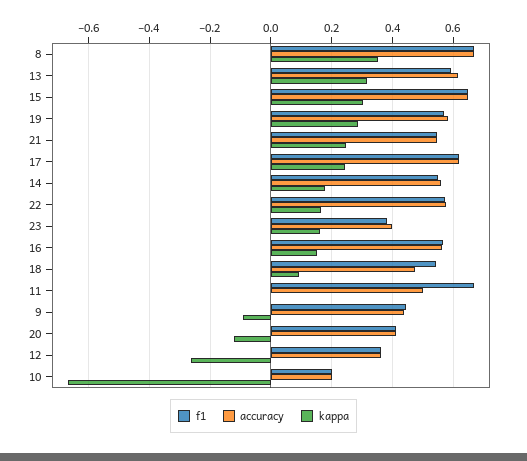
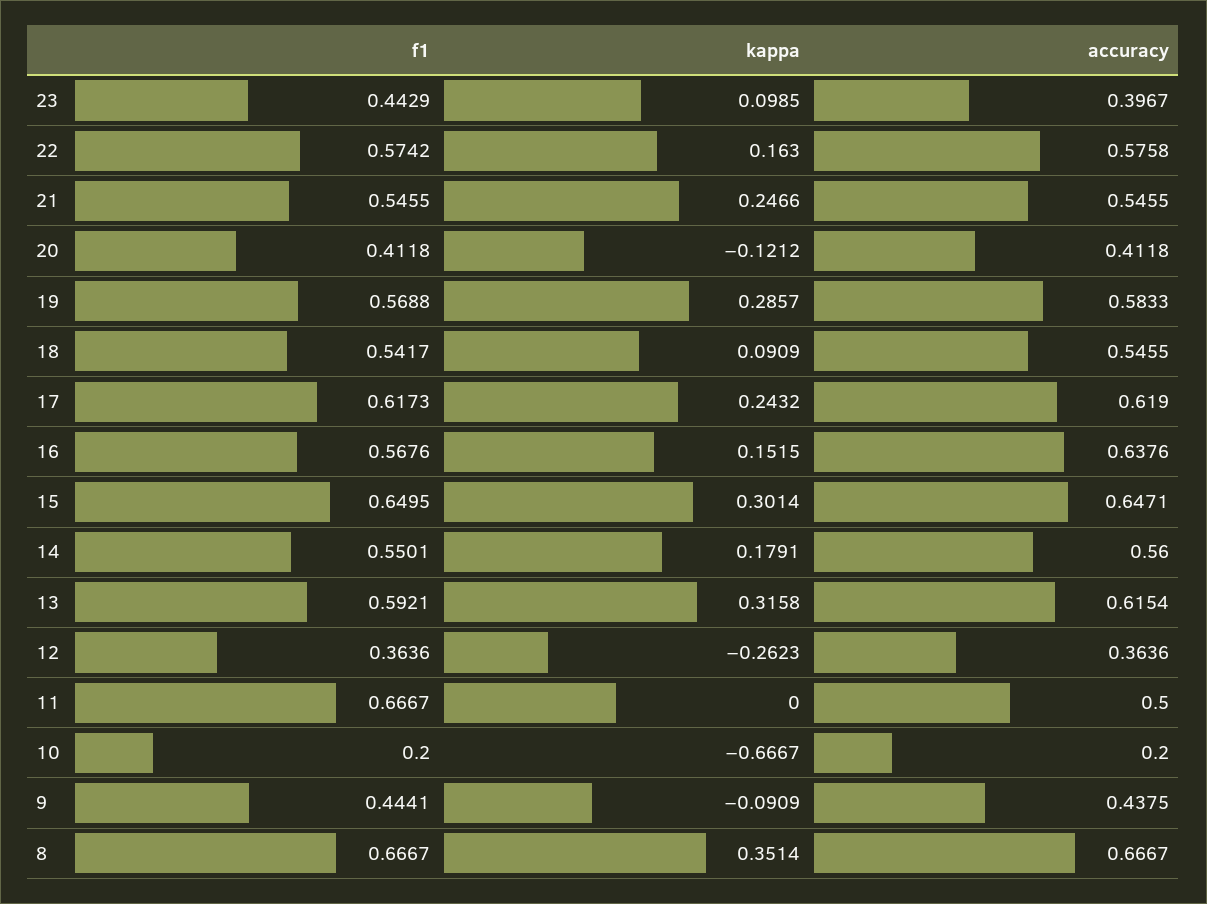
f1, 23: 0.38 -> 0.4429
kappa, 23: 0.16 -> 0.0985
accuracy, 16: 0.56 -> 0.6376
accuracy, 18: 0.48 -> 0.5455

